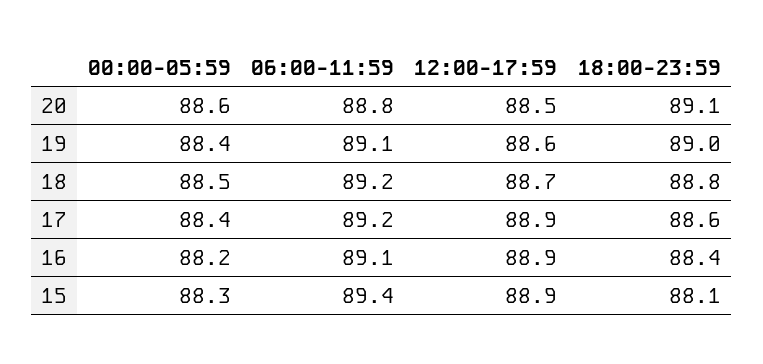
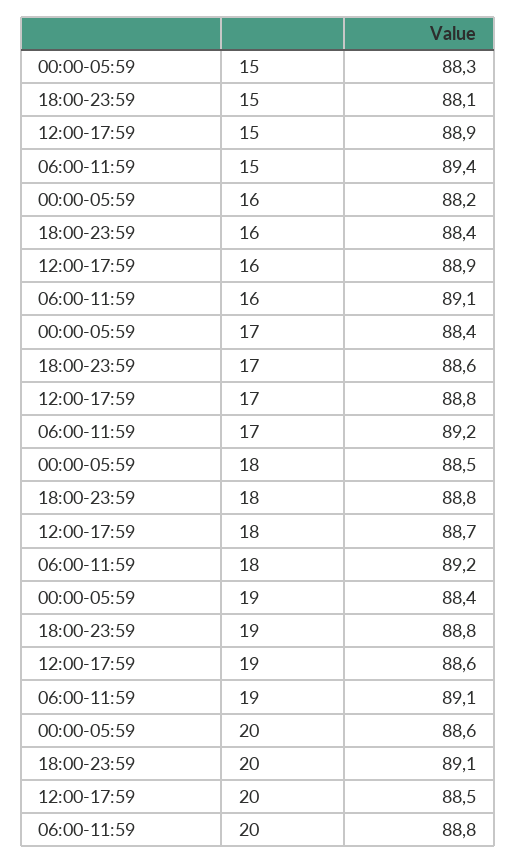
18:00-23:59, 19: 89 -> 88.8
12:00-17:59, 17: 88.9 -> 88.8

